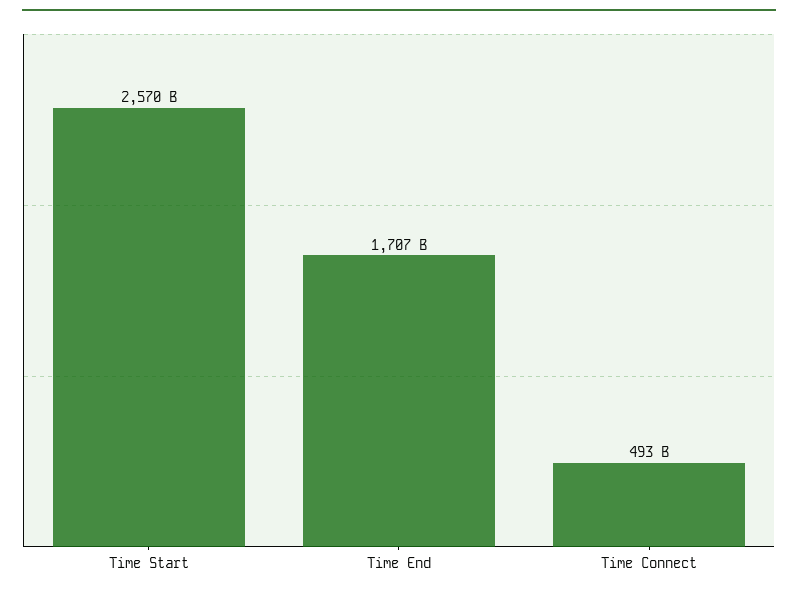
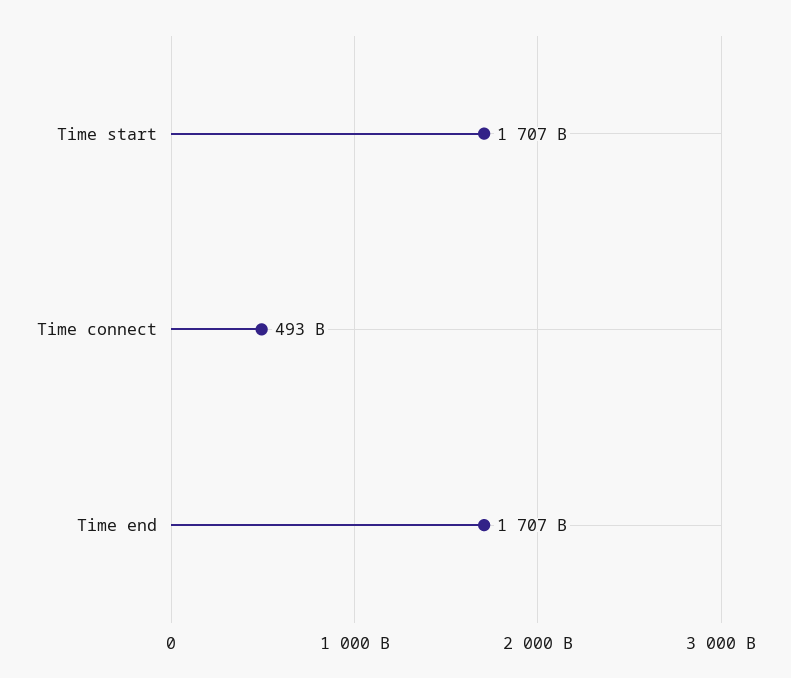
Time Start: 2570000000000 -> 1707000000000

